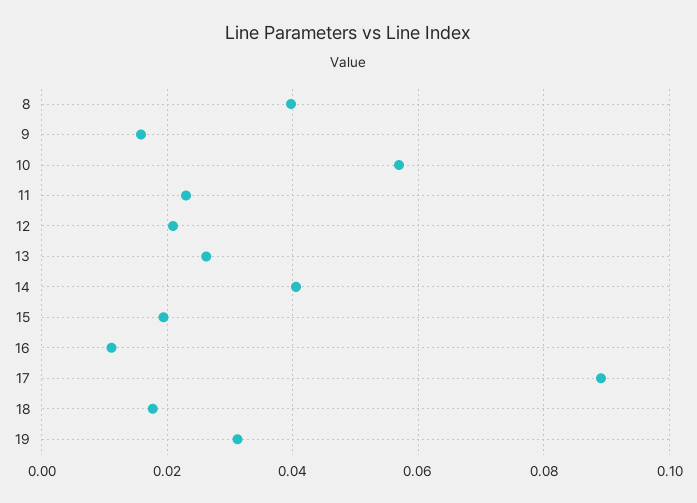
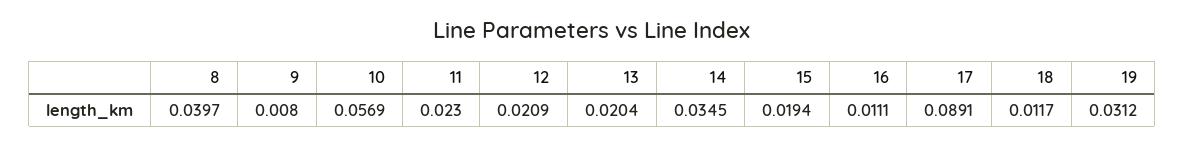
9: 0.016 -> 0.008
13: 0.026 -> 0.0204
14: 0.04 -> 0.0345
18: 0.018 -> 0.0117

